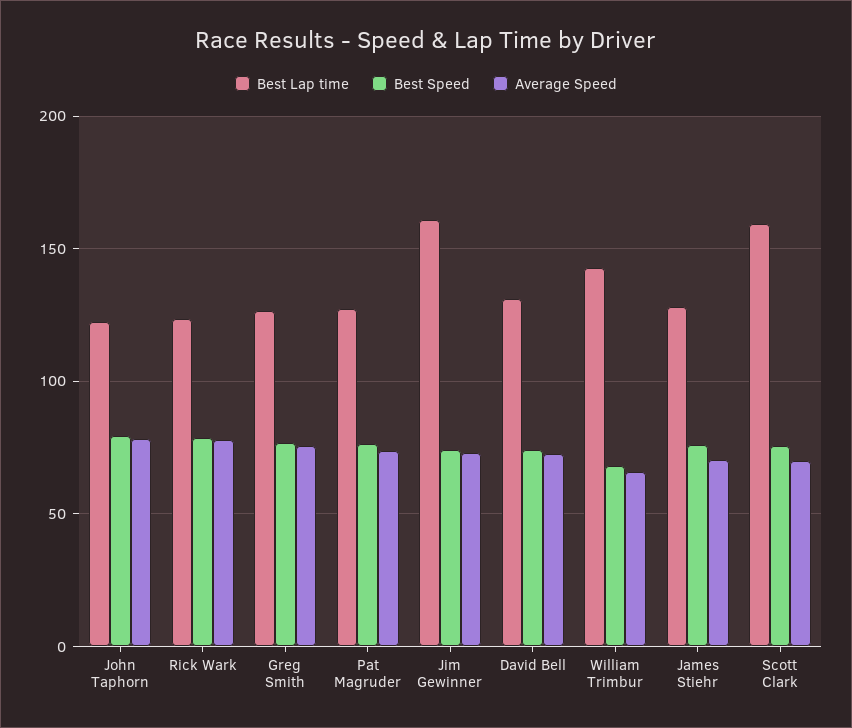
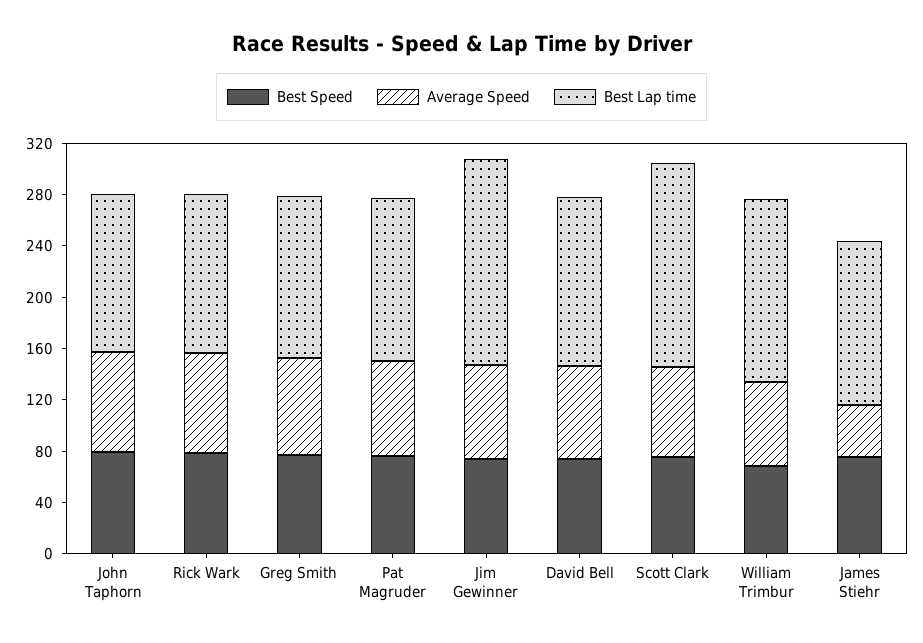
Average Speed, James Stiehr: 70 -> 40

